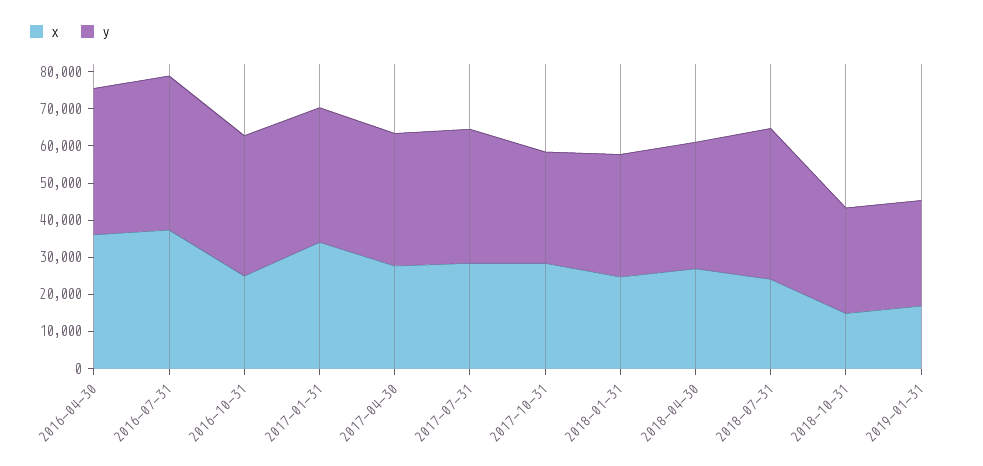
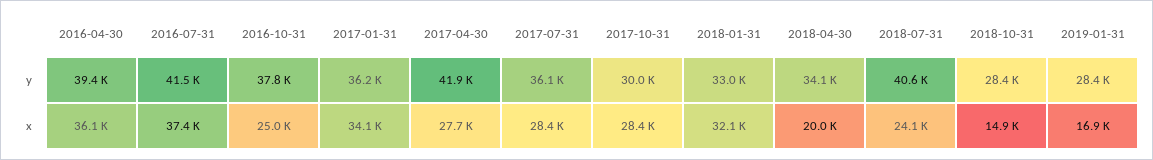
y, 2017-04-30: 35000 -> 41900
x, 2018-01-31: 25000 -> 32100
x, 2018-04-30: 27500 -> 20000

